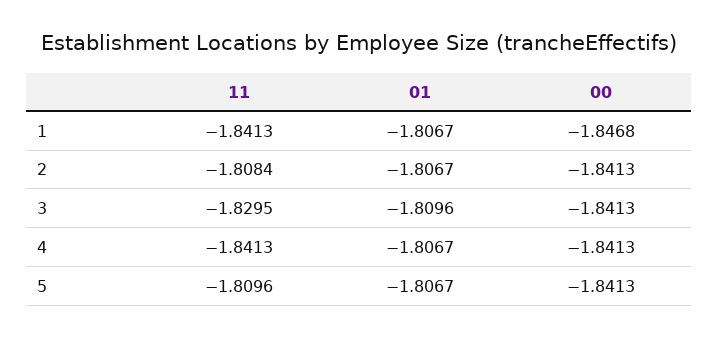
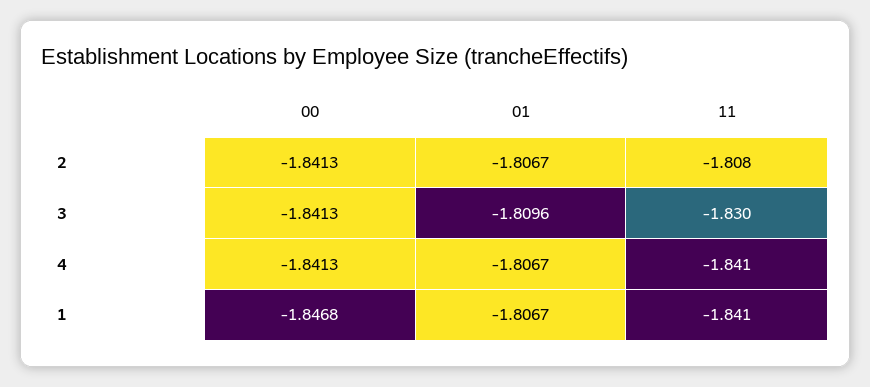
11, 5: -1.8096 -> none
01, 5: -1.8067 -> none
00, 5: -1.8413 -> none

